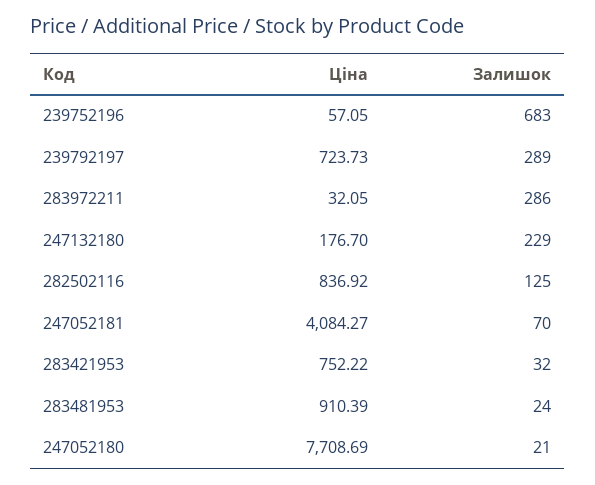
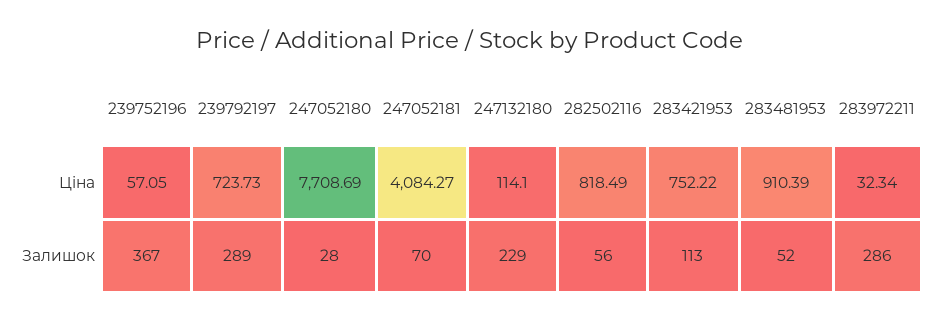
Залишок, 239752196: 683 -> 367
Ціна, 283972211: 32.05 -> 32.34
Ціна, 247132180: 176.7 -> 114.1
Ціна, 282502116: 836.92 -> 818.49
Залишок, 282502116: 125 -> 56
Залишок, 283421953: 32 -> 113
Залишок, 283481953: 24 -> 52
Залишок, 247052180: 21 -> 28

